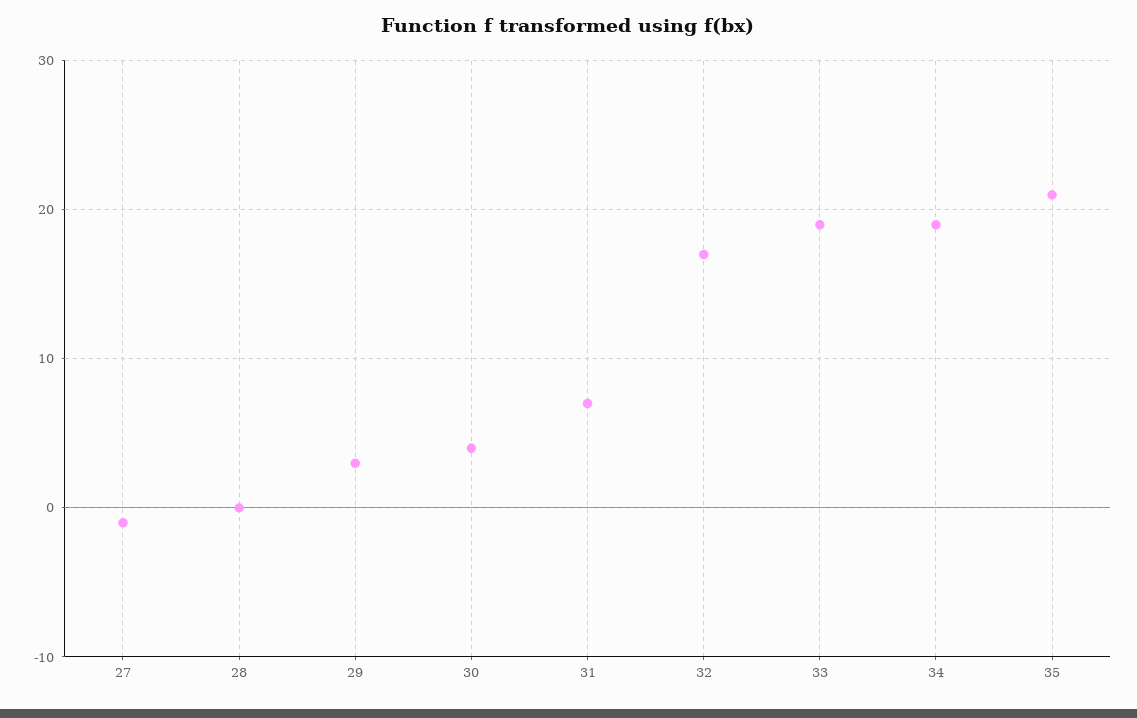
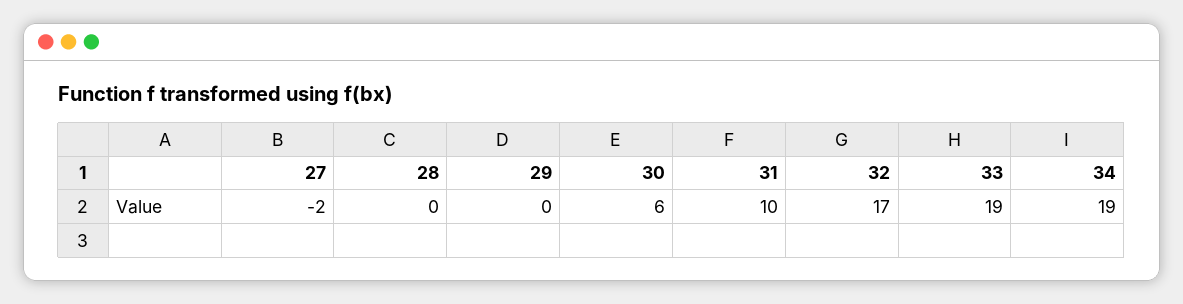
27: -1 -> -2
29: 3 -> 0
30: 4 -> 6
31: 7 -> 10
35: 21 -> none

